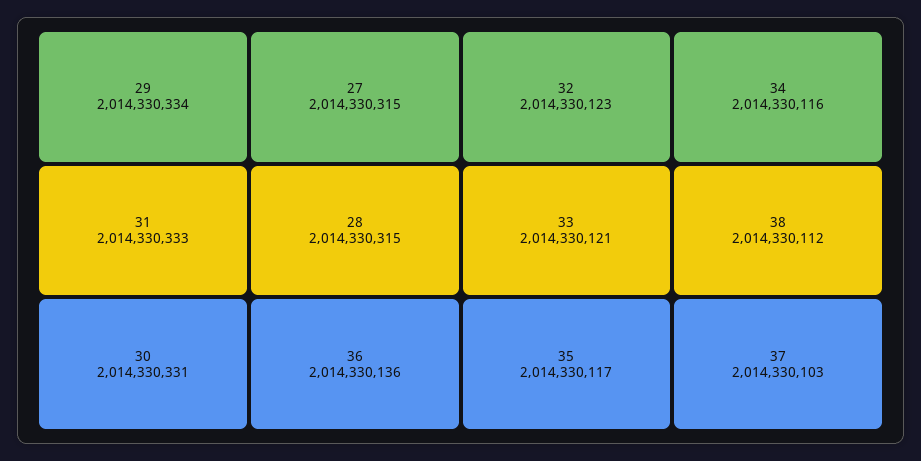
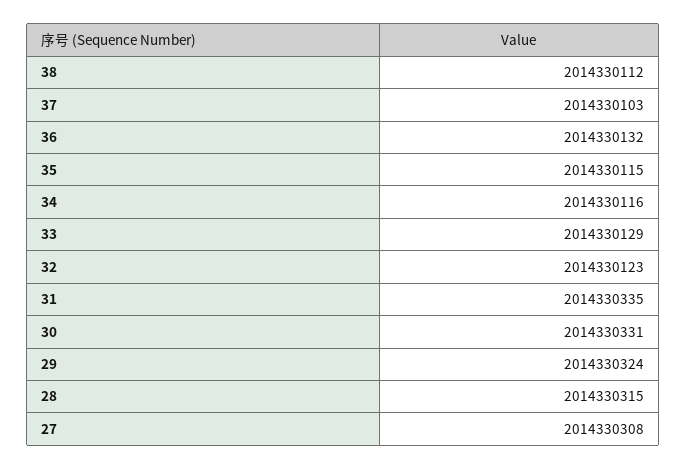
29: 2014330334 -> 2014330324
31: 2014330333 -> 2014330335
27: 2014330315 -> 2014330308
36: 2014330136 -> 2014330132
33: 2014330121 -> 2014330129
35: 2014330117 -> 2014330115

